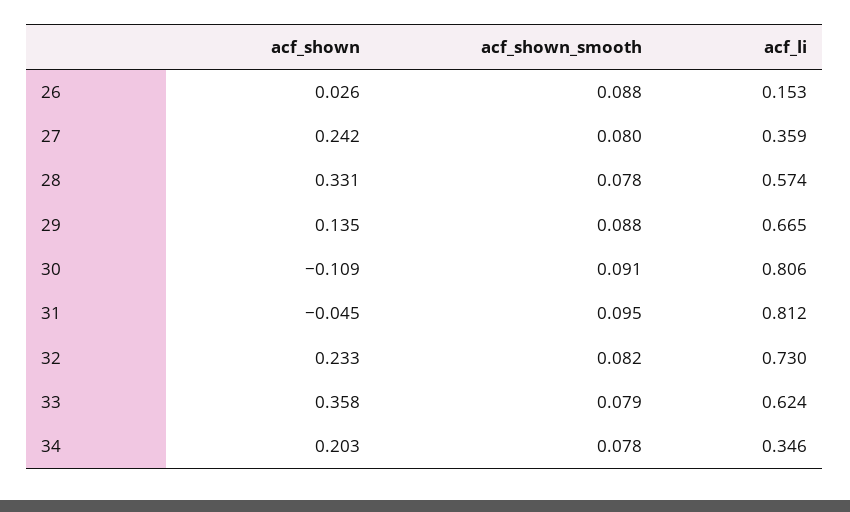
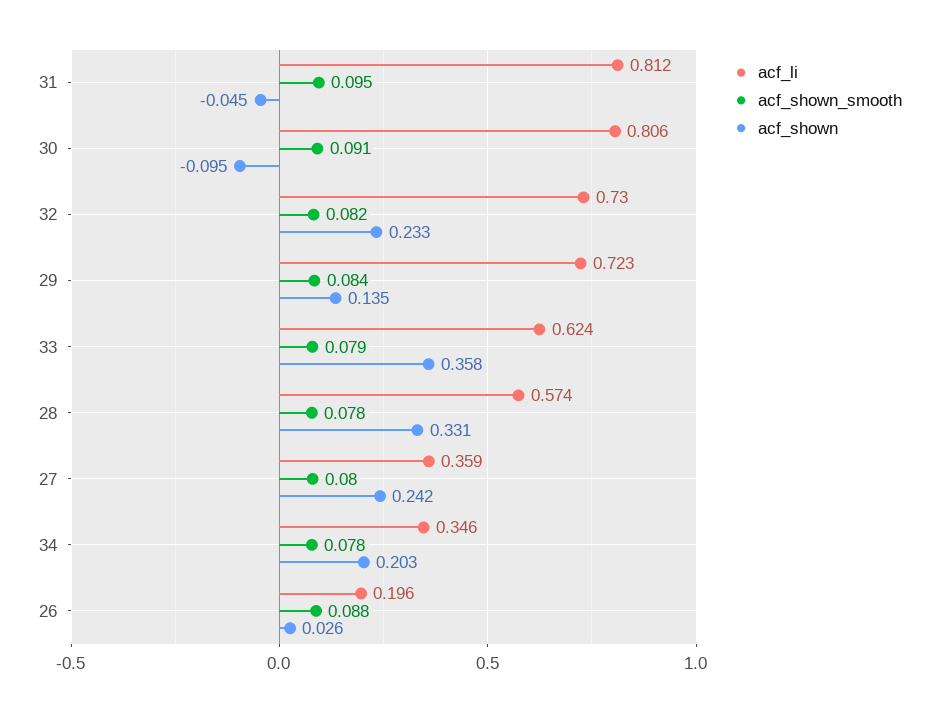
acf_li, 26: 0.153 -> 0.196
acf_shown_smooth, 29: 0.088 -> 0.084
acf_li, 29: 0.665 -> 0.723
acf_shown, 30: -0.109 -> -0.095

